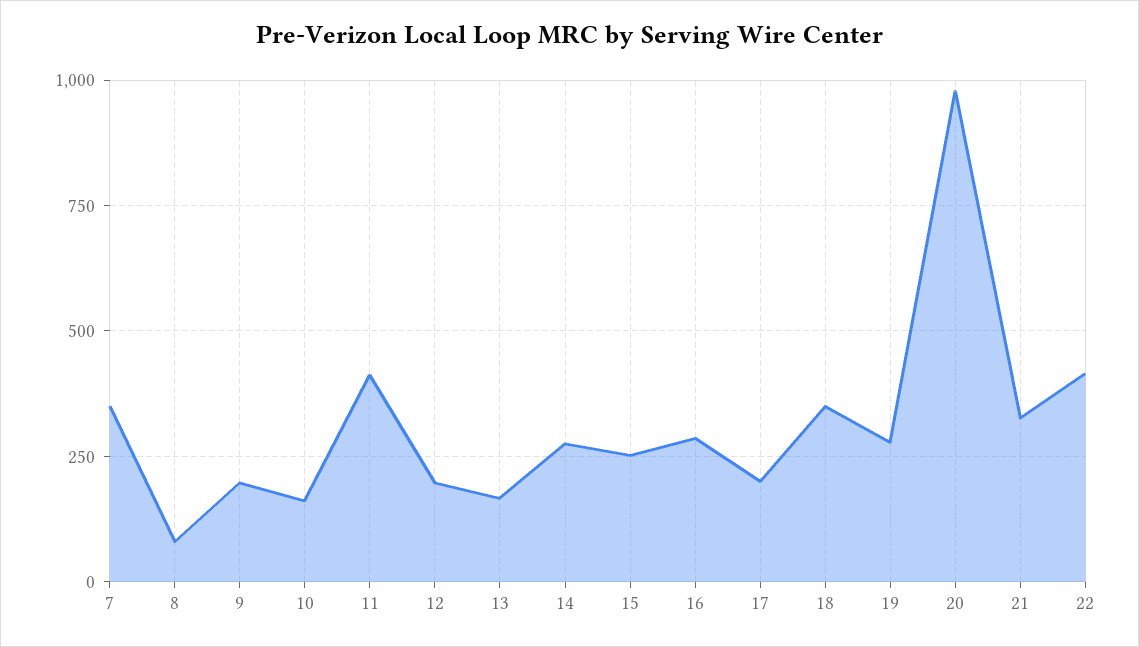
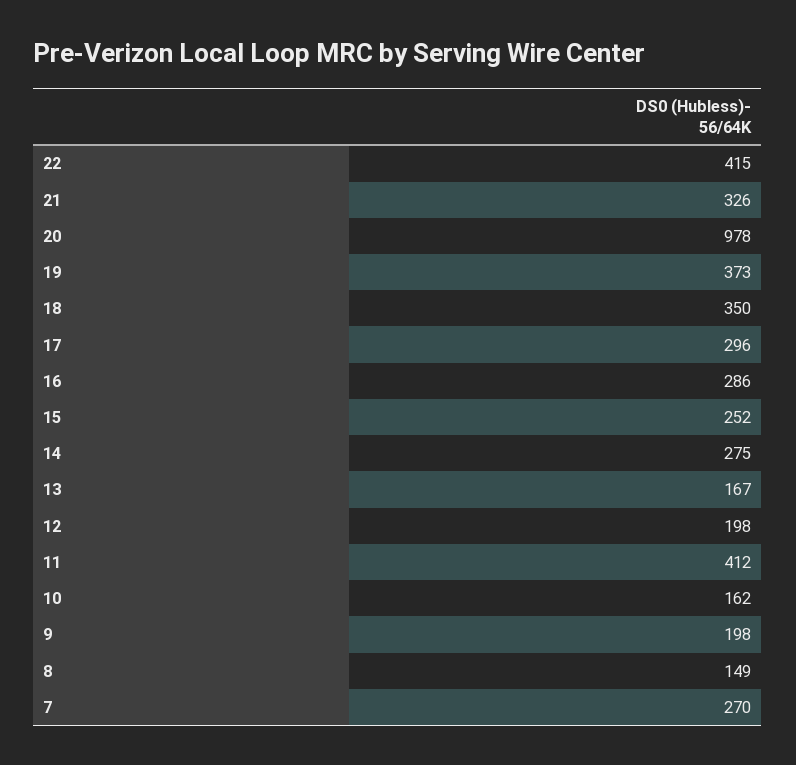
7: 350 -> 270
8: 75 -> 149
17: 200 -> 296
19: 275 -> 373

